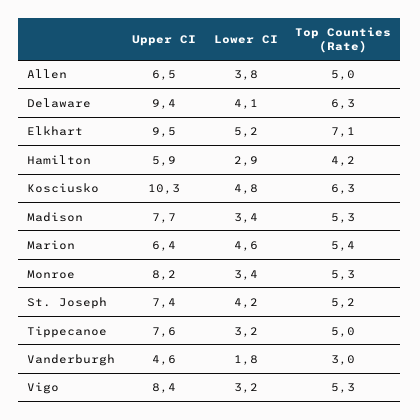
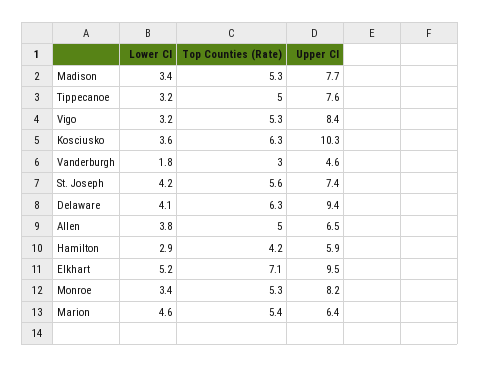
Lower CI, Kosciusko: 4.8 -> 3.6
Top Counties (Rate), St. Joseph: 5.2 -> 5.6

